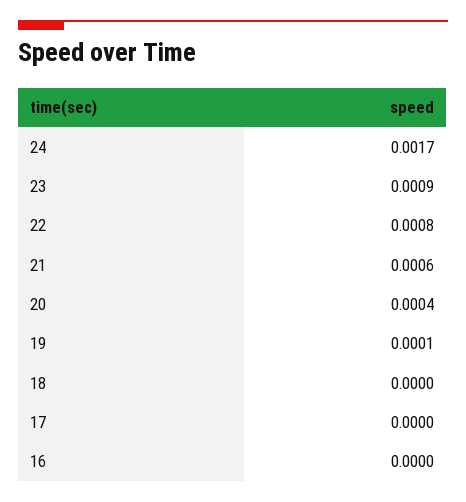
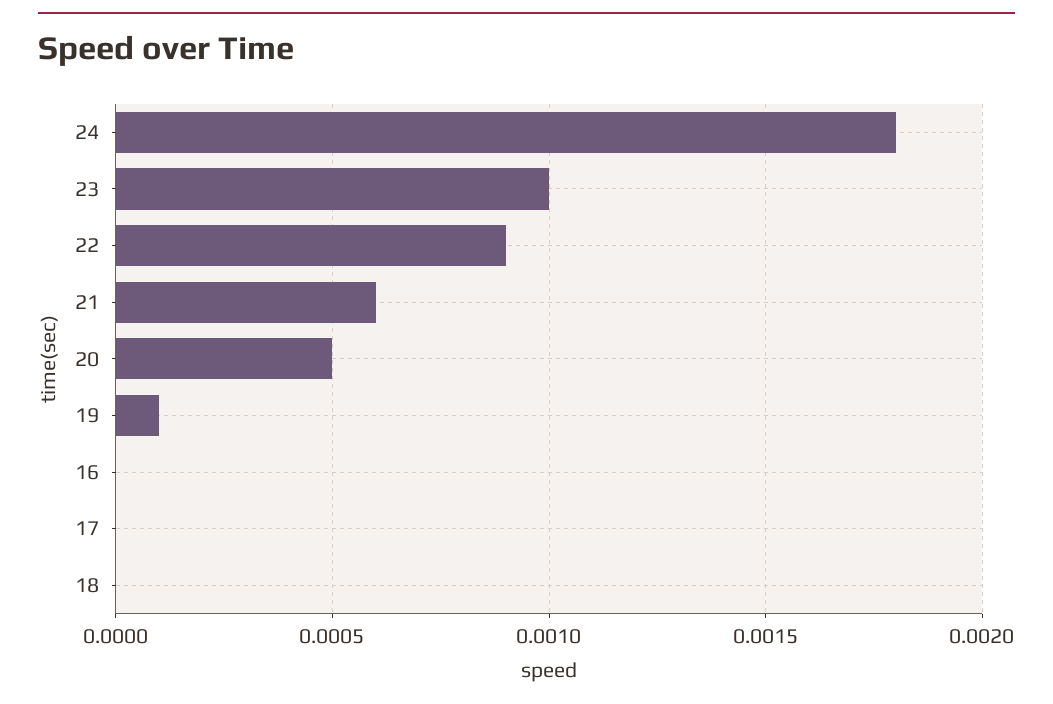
24: 0.0017 -> 0.0018
23: 0.0009 -> 0.001
22: 0.0008 -> 0.0009
20: 0.0004 -> 0.0005

